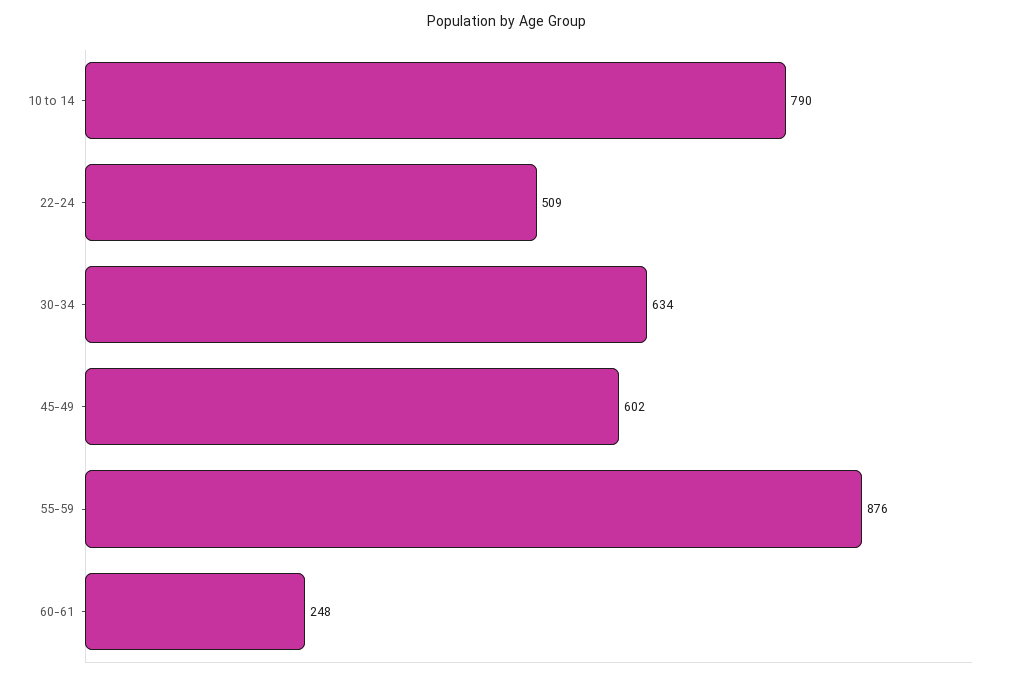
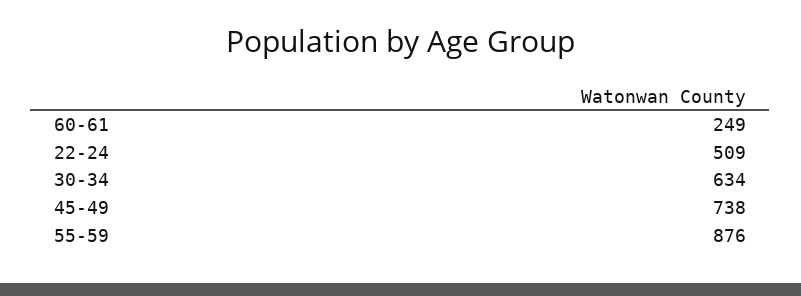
10 to 14: 790 -> none
45-49: 602 -> 738
60-61: 248 -> 249

